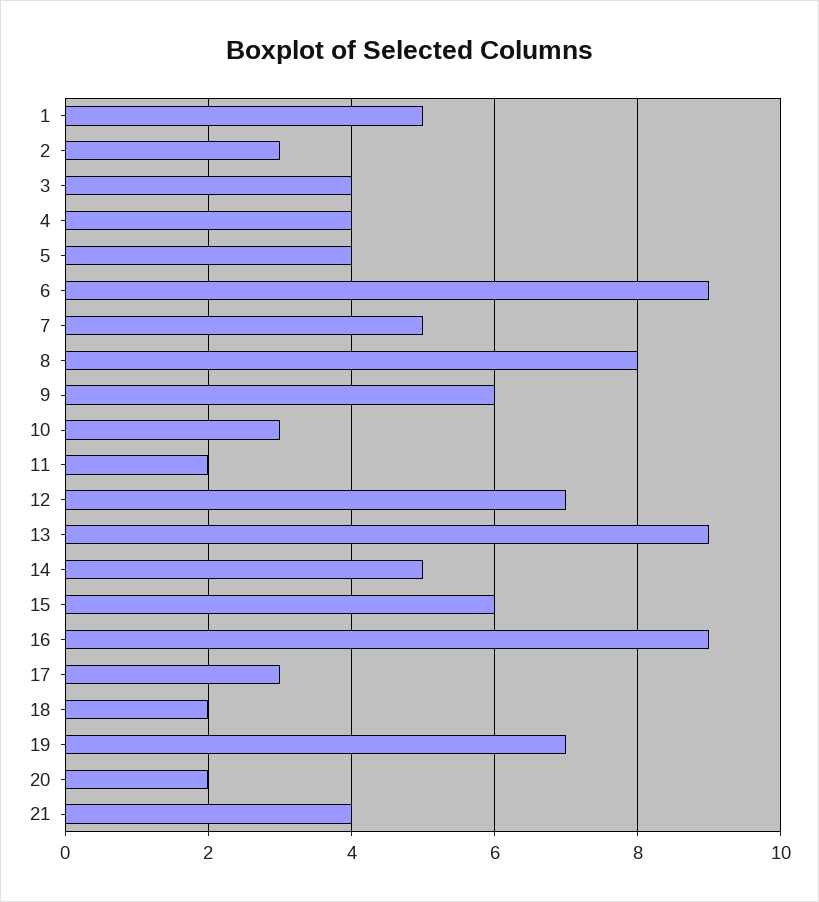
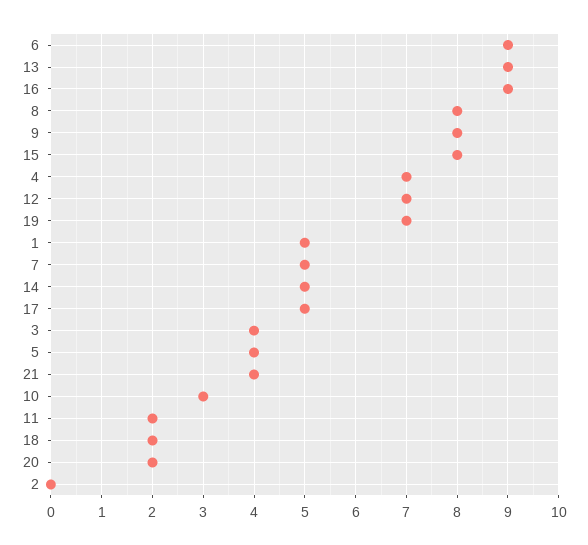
2: 3 -> 0
4: 4 -> 7
9: 6 -> 8
15: 6 -> 8
17: 3 -> 5

